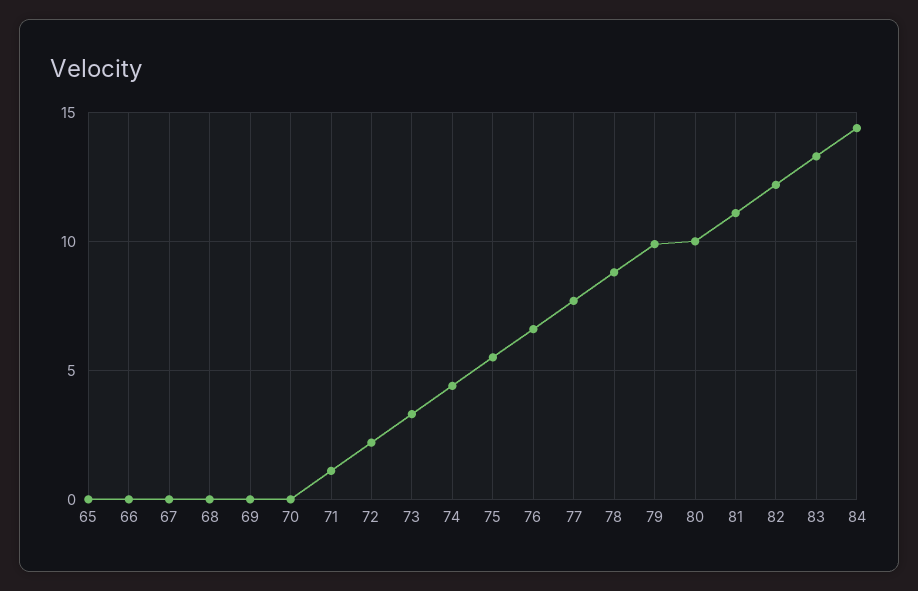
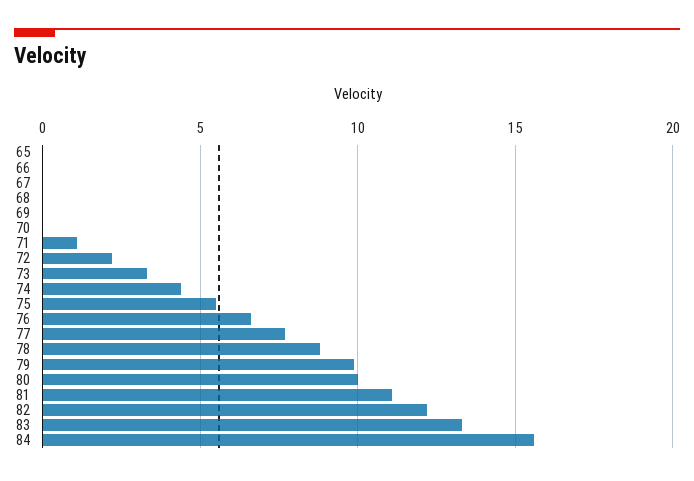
84: 14.5 -> 15.5

